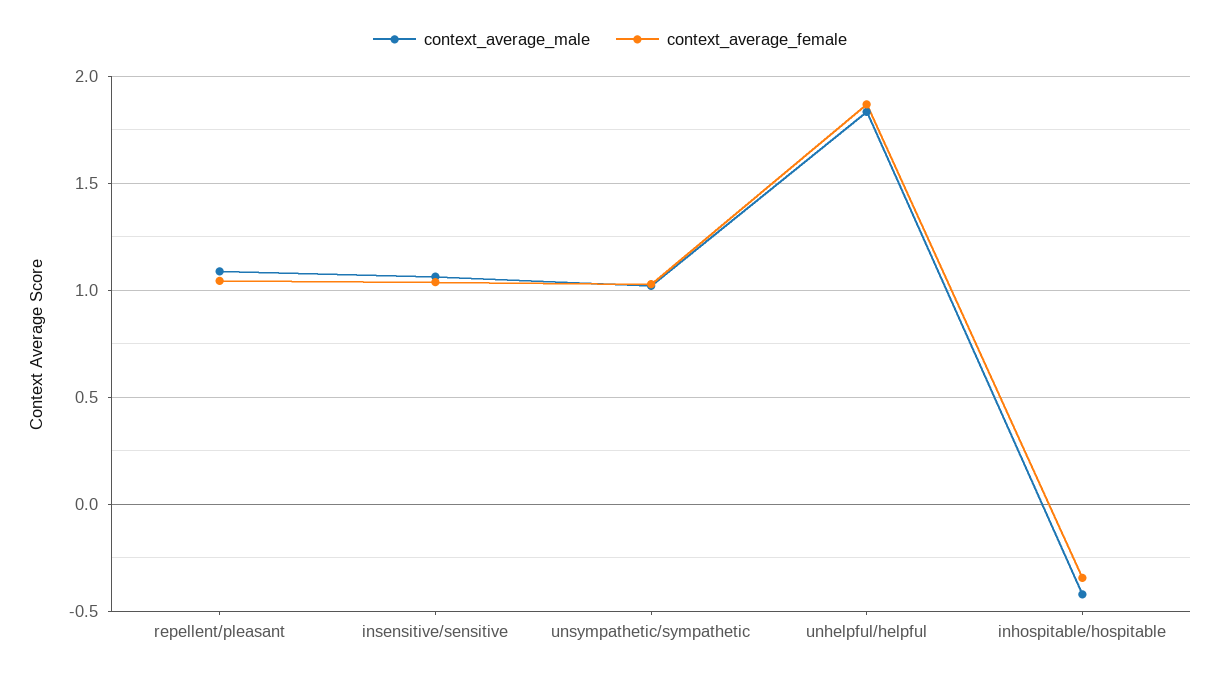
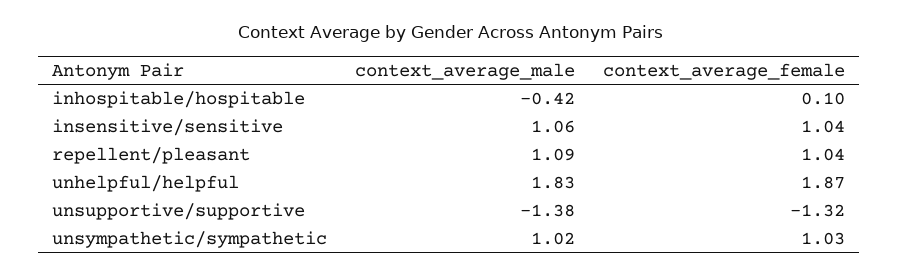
context_average_female, inhospitable/hospitable: -0.35 -> 0.1
context_average_male, unsupportive/supportive: none -> -1.38
context_average_female, unsupportive/supportive: none -> -1.32

